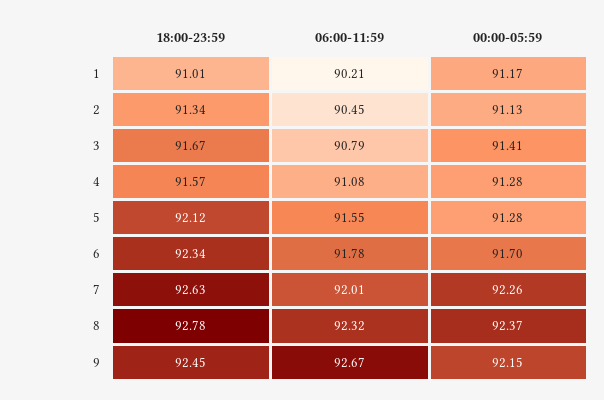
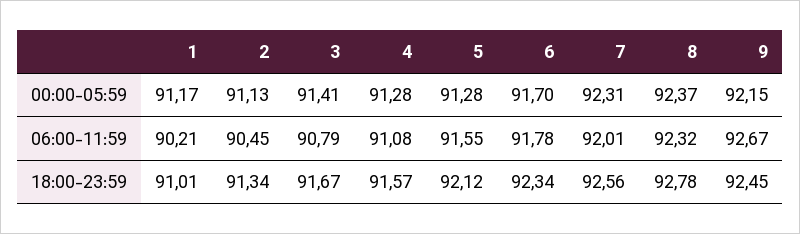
18:00-23:59, 7: 92.63 -> 92.56
00:00-05:59, 7: 92.26 -> 92.31

